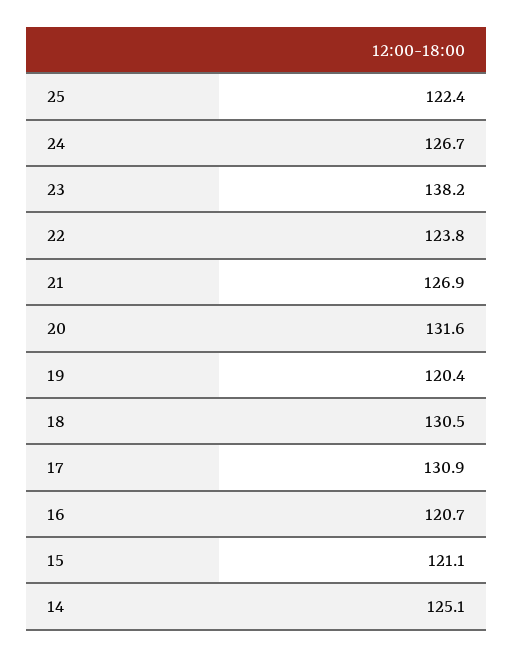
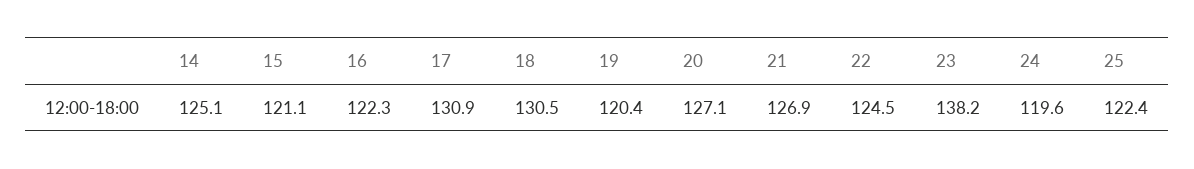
24: 126.7 -> 119.6
22: 123.8 -> 124.5
20: 131.6 -> 127.1
16: 120.7 -> 122.3

